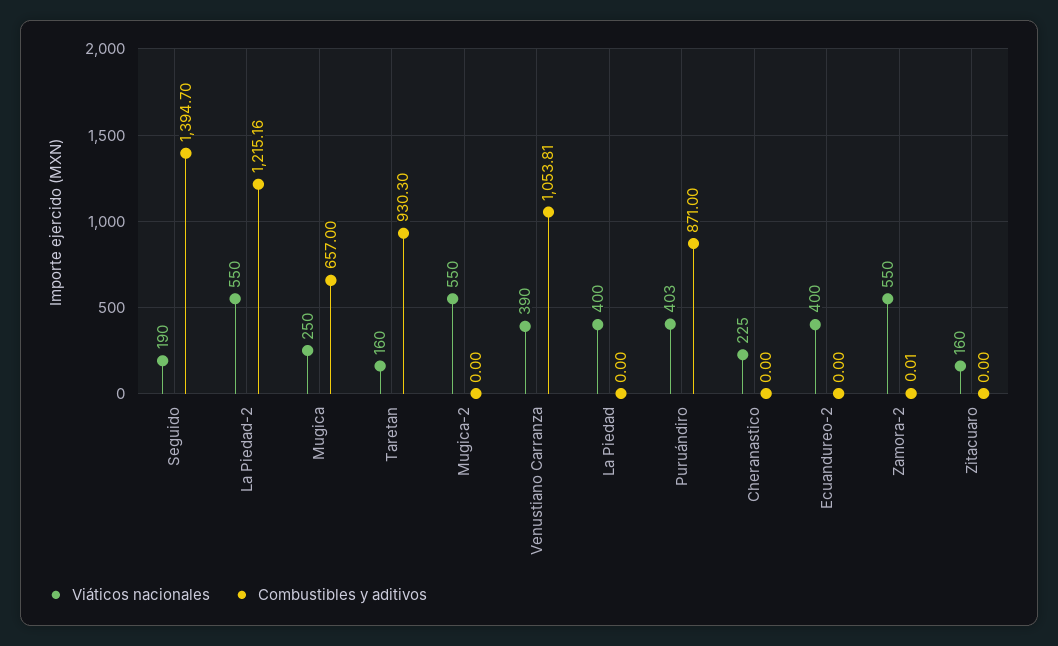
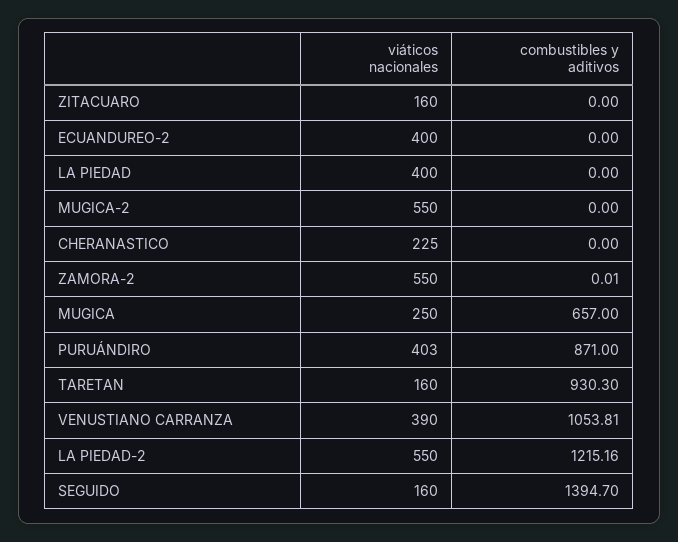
Viáticos nacionales, Seguido: 190 -> 160

